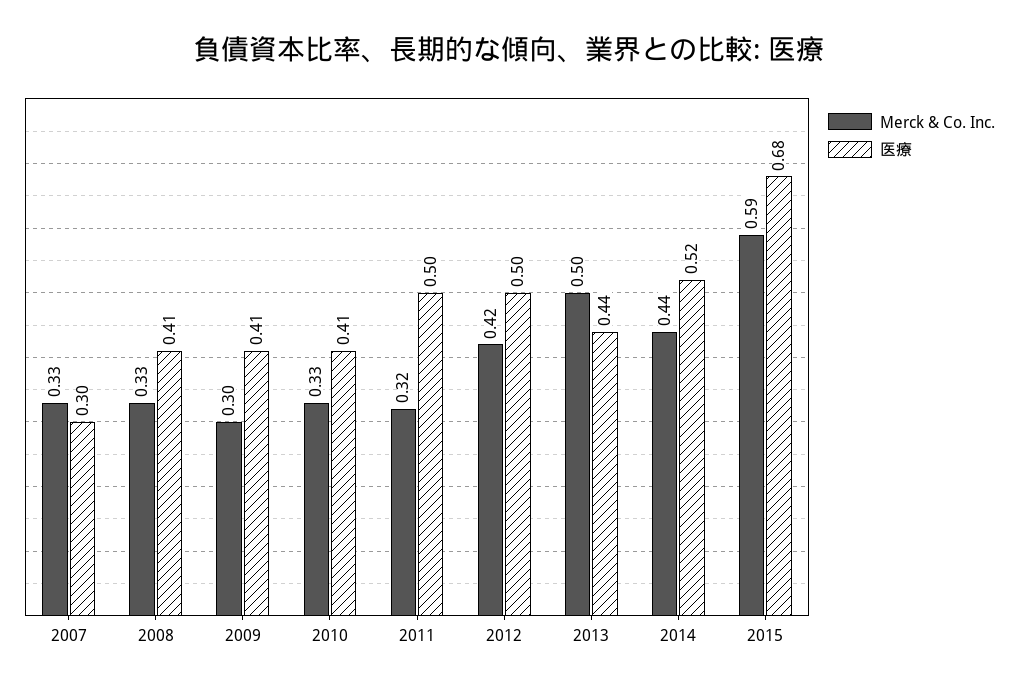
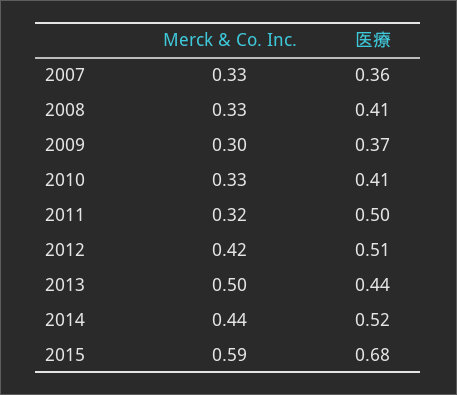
医療, 2007: 0.3 -> 0.36
医療, 2009: 0.41 -> 0.37
医療, 2012: 0.5 -> 0.51

